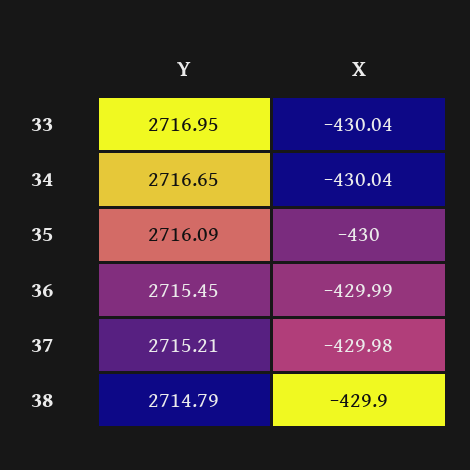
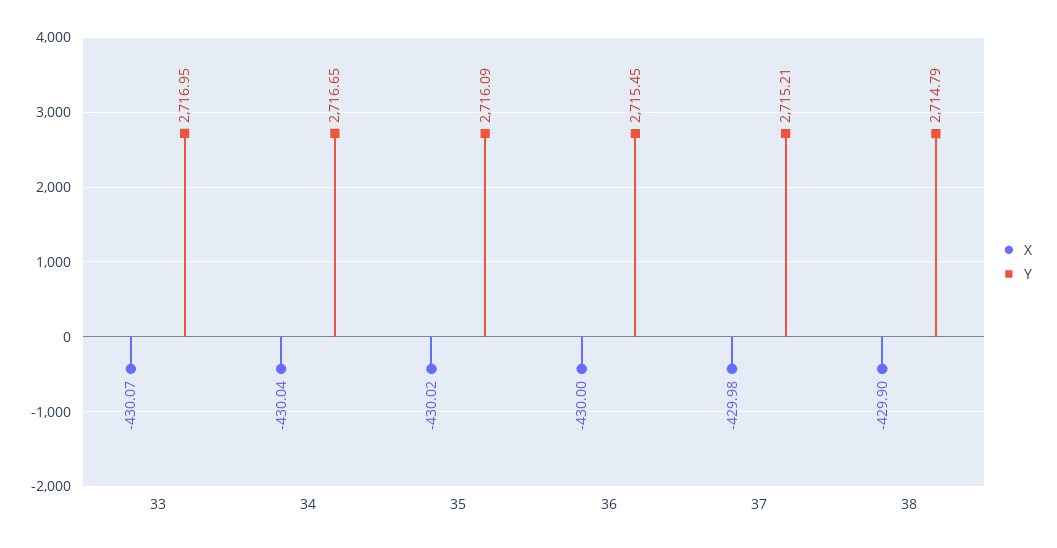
X, 33: -430.04 -> -430.07
X, 35: -430 -> -430.02
X, 36: -429.99 -> -430

